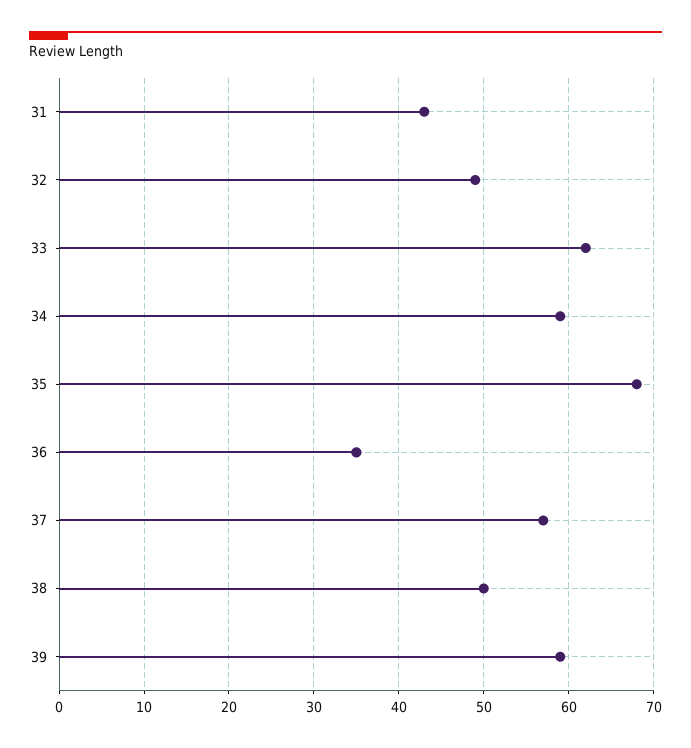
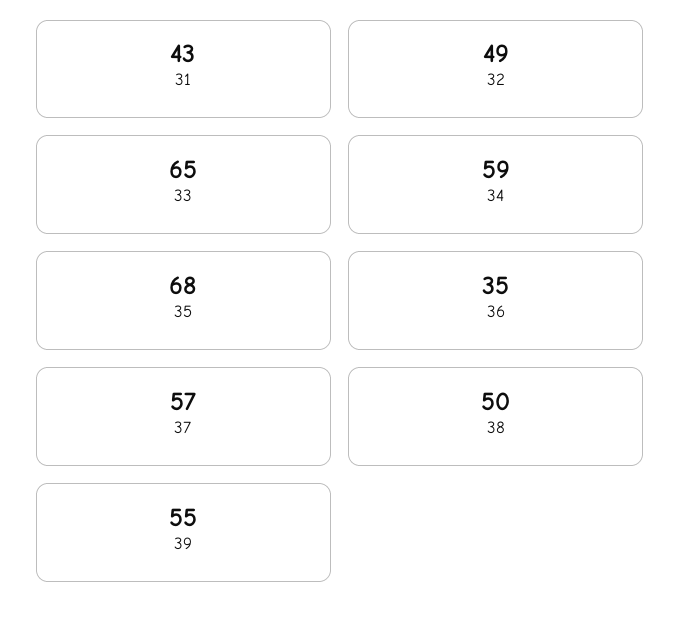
33: 62 -> 65
39: 59 -> 55

